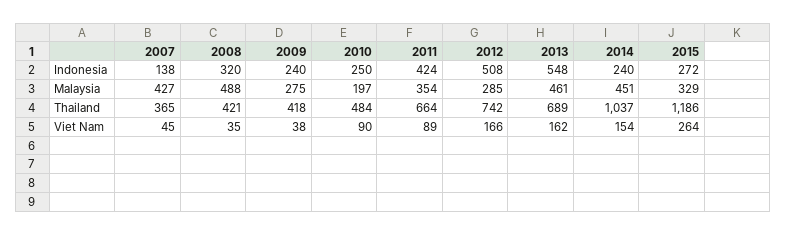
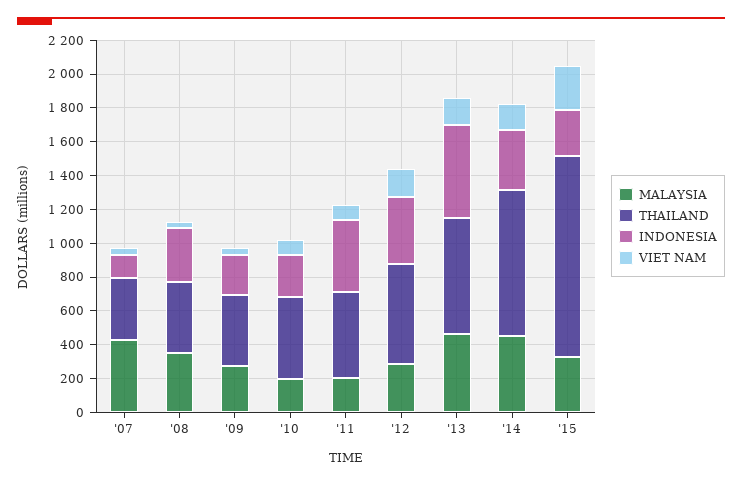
Indonesia, 2012: 508 -> 400
Indonesia, 2014: 240 -> 350
Malaysia, 2008: 488 -> 350
Malaysia, 2011: 354 -> 200
Thailand, 2011: 664 -> 500
Thailand, 2012: 742 -> 600
Thailand, 2014: 1037 -> 850

